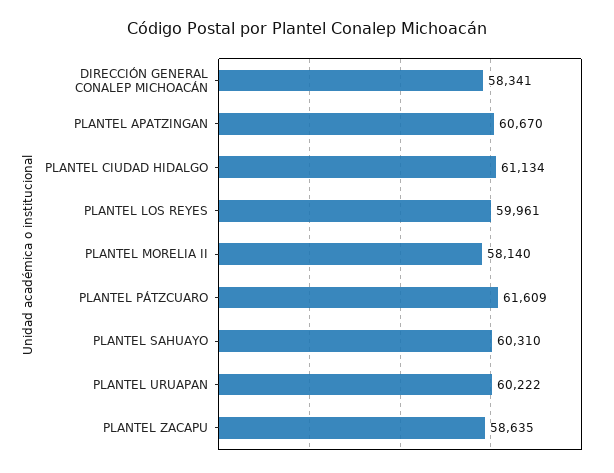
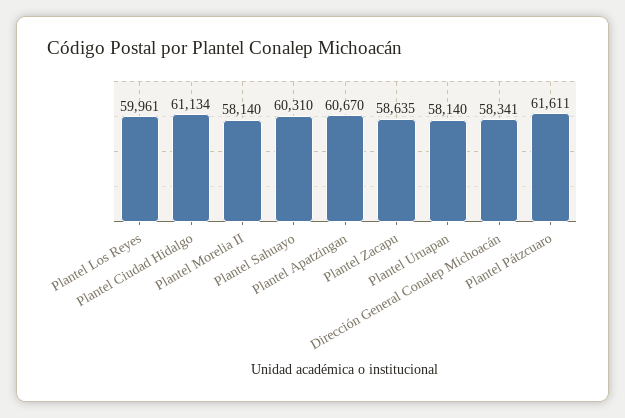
PLANTEL PÁTZCUARO: 61609 -> 61611
PLANTEL URUAPAN: 60222 -> 58140

